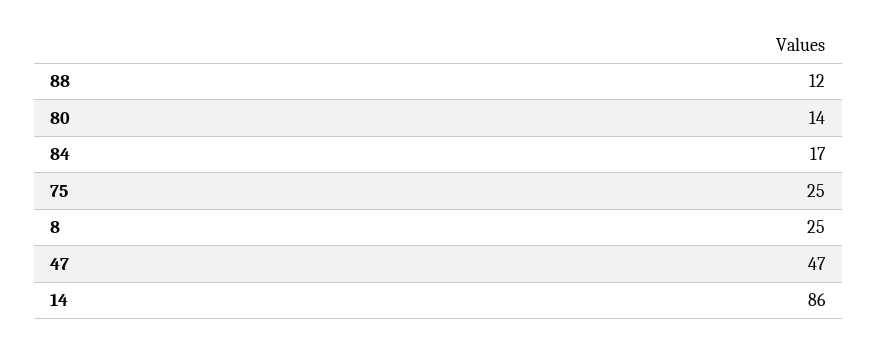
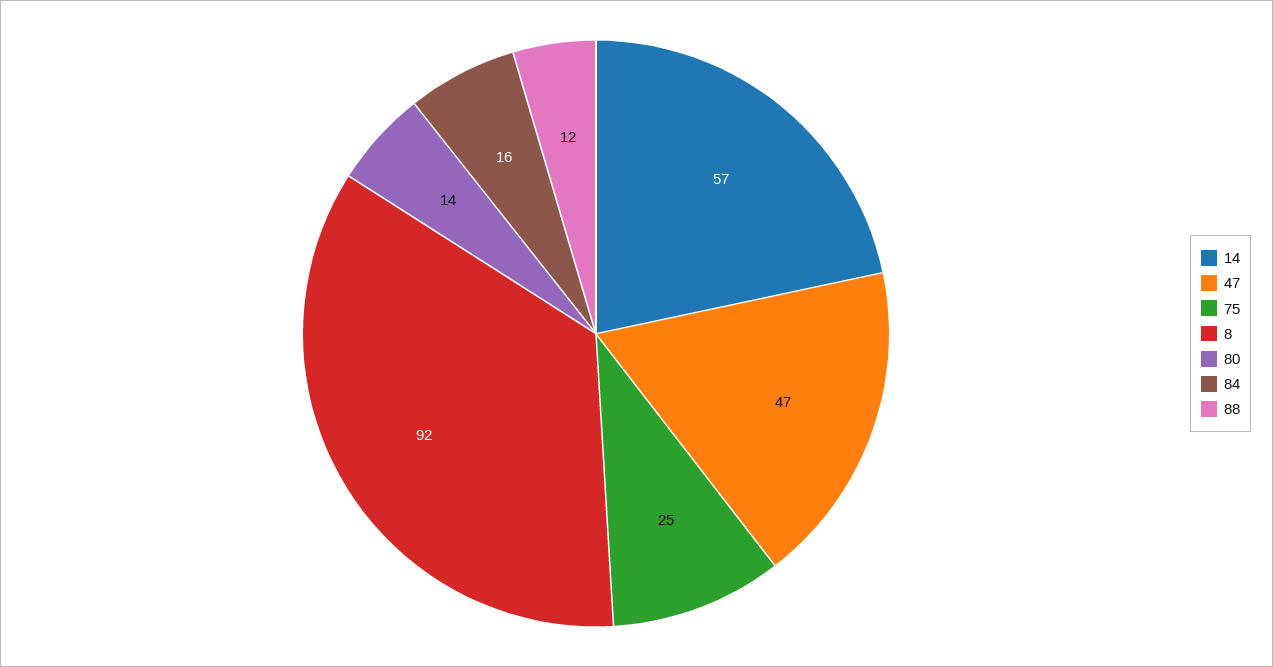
84: 17 -> 16
8: 25 -> 92
14: 86 -> 57

